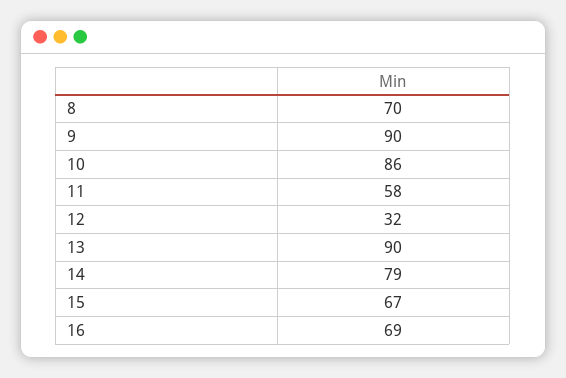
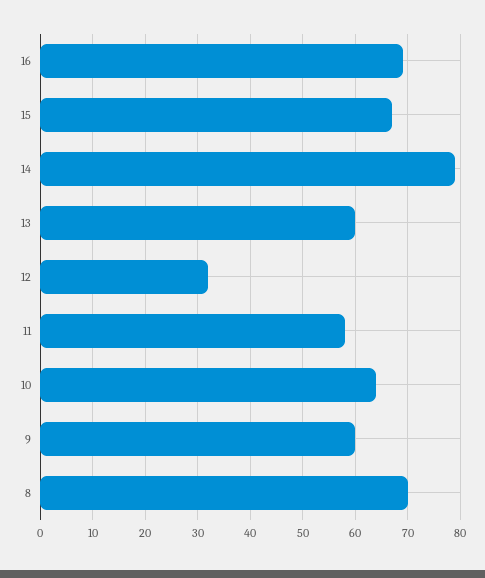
9: 90 -> 60
10: 86 -> 65
13: 90 -> 60

